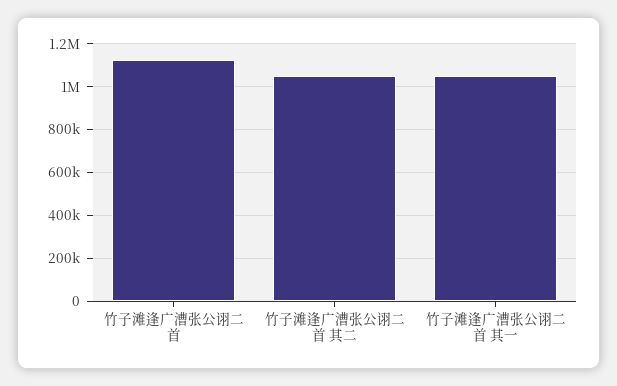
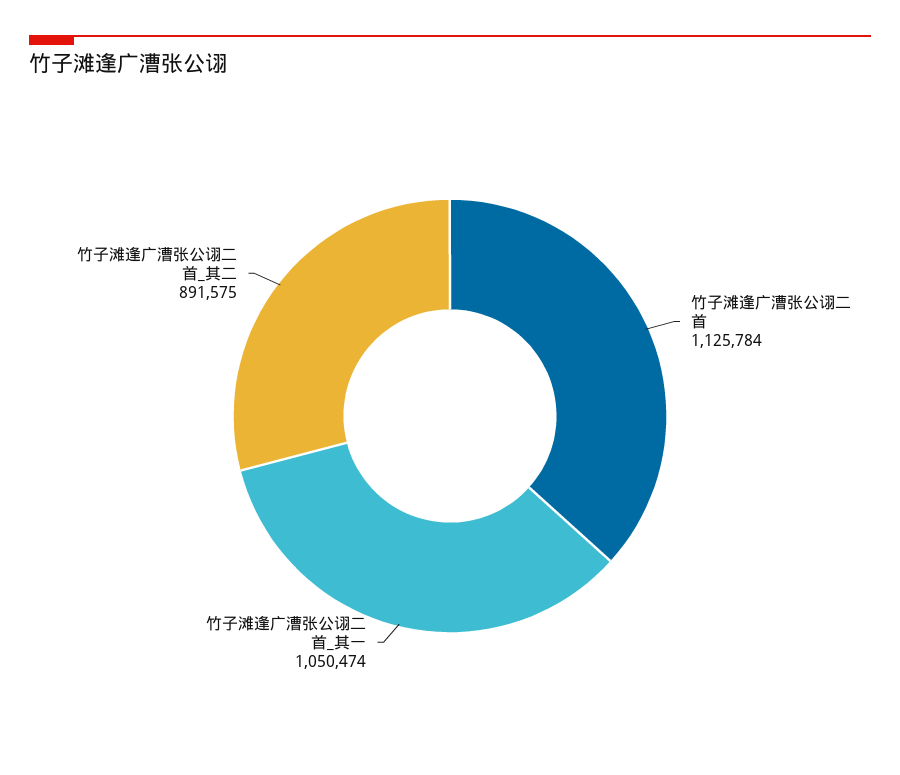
竹子滩逢广漕张公诩二首 其二: 1050000 -> 891575

